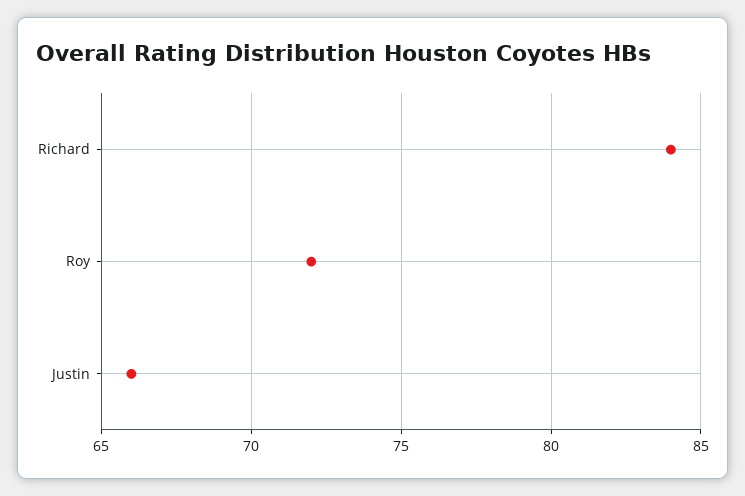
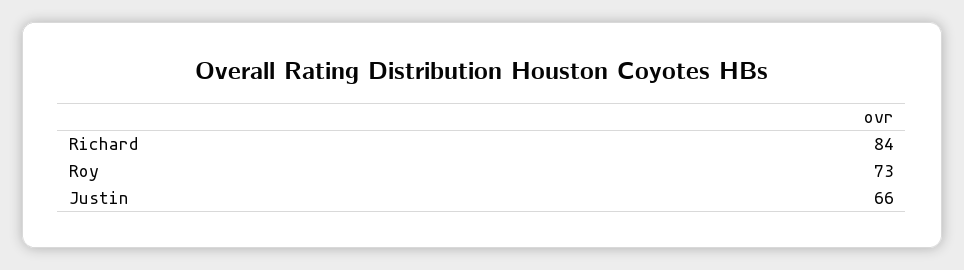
Roy: 72 -> 73

